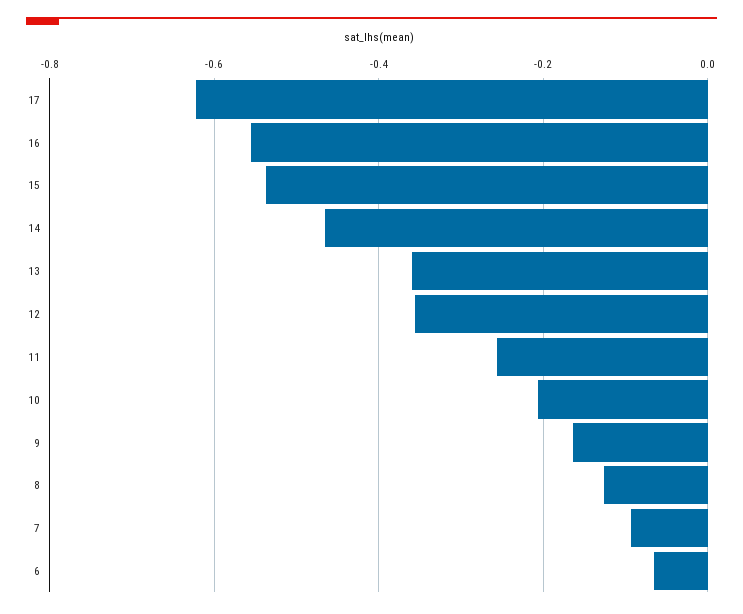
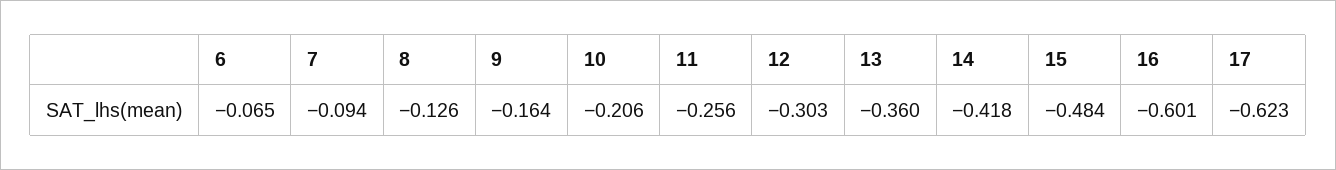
16: -0.56 -> -0.601
15: -0.54 -> -0.484
14: -0.46 -> -0.418
12: -0.36 -> -0.303

